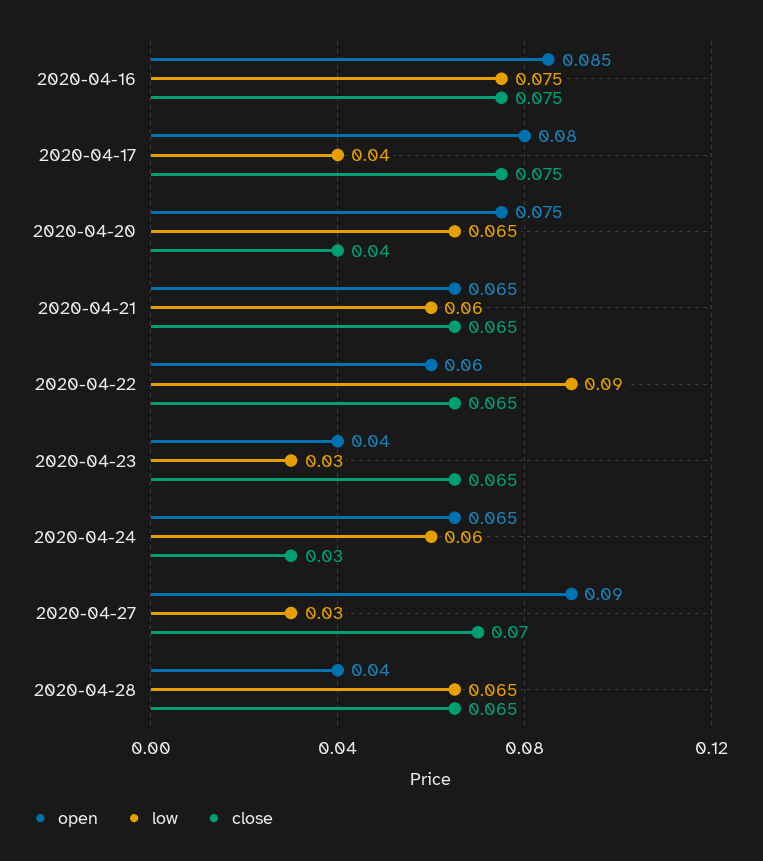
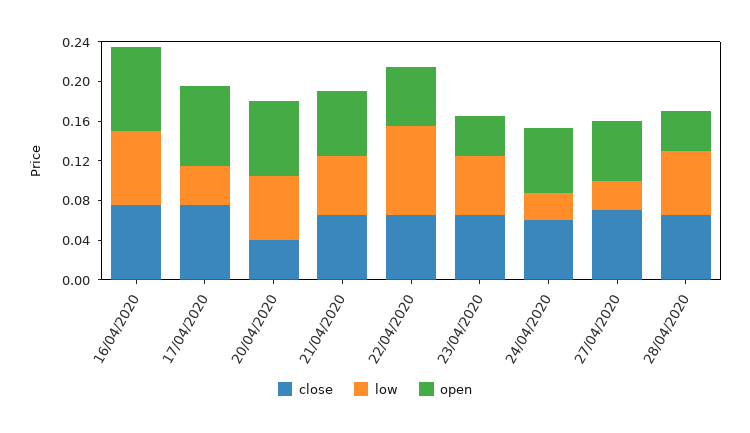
low, 2020-04-23: 0.03 -> 0.06
low, 2020-04-24: 0.06 -> 0.03
close, 2020-04-24: 0.03 -> 0.06
open, 2020-04-27: 0.09 -> 0.06

